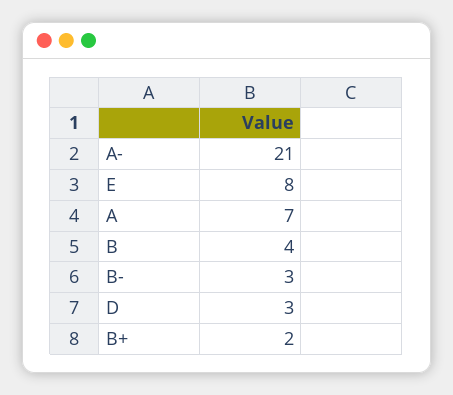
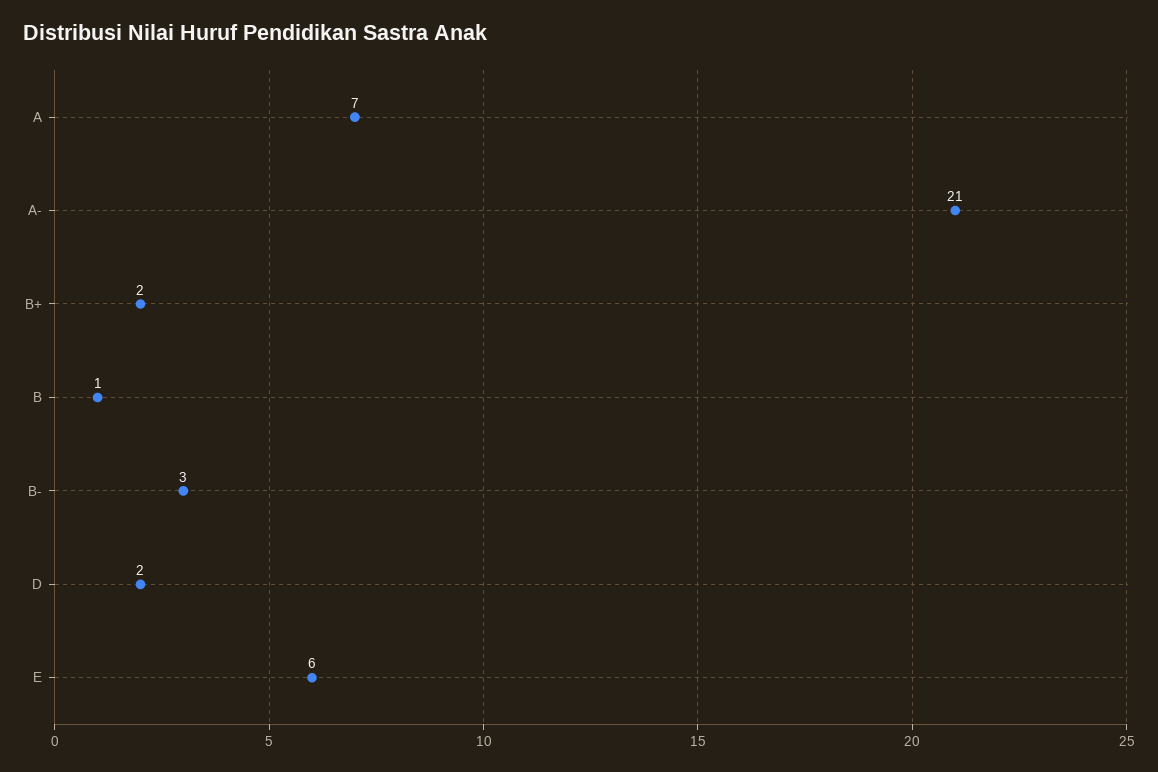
E: 8 -> 6
B: 4 -> 1
D: 3 -> 2

